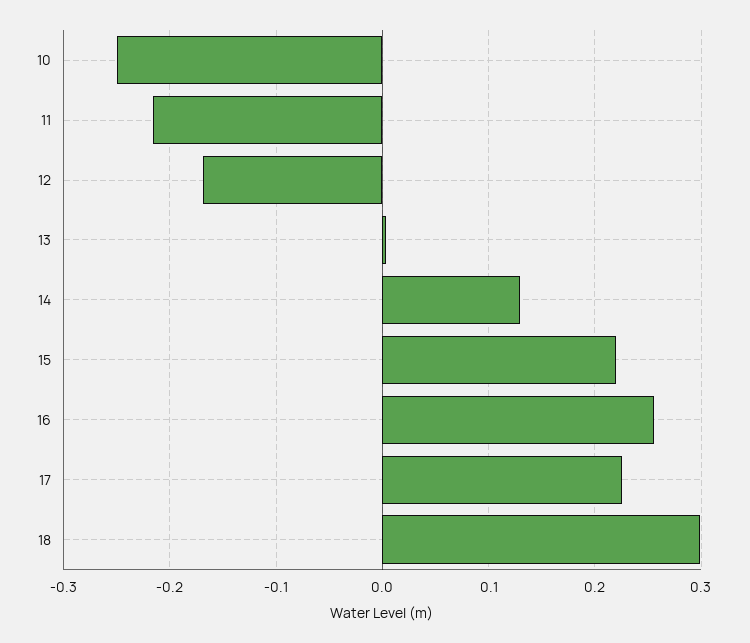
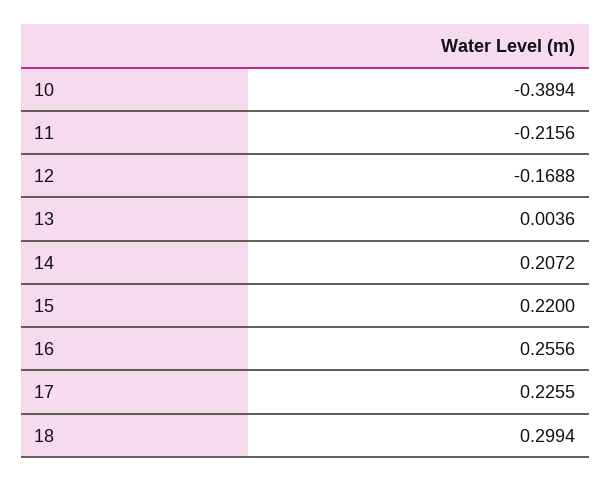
10: -0.25 -> -0.3894
14: 0.13 -> 0.2072

